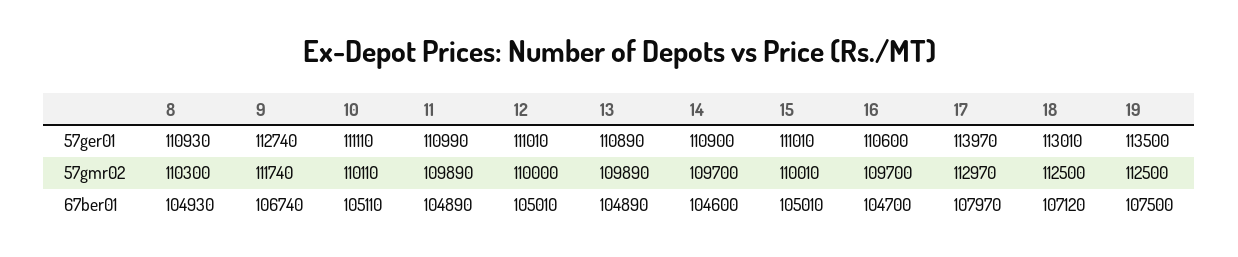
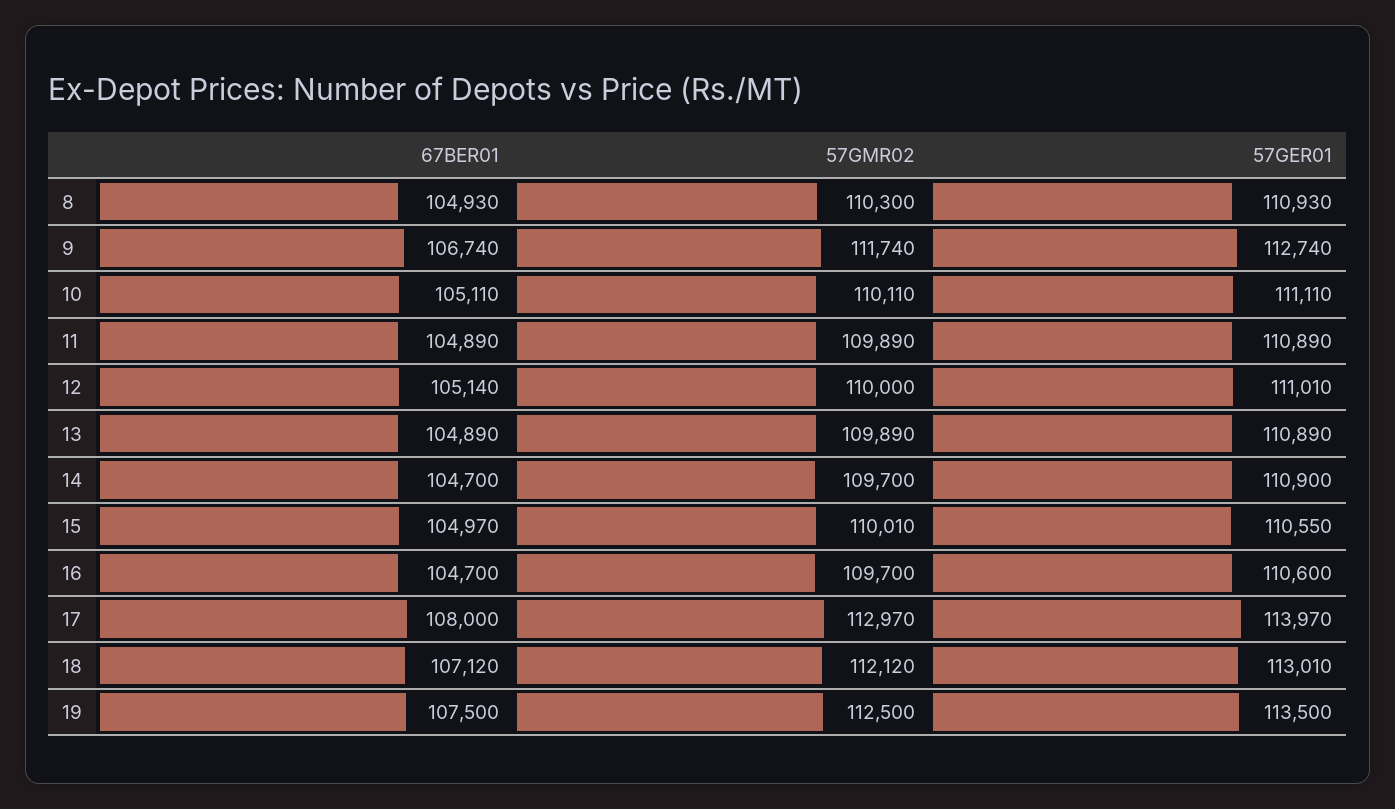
11, 57ger01: 110990 -> 110890
15, 57ger01: 111010 -> 110550
18, 57gmr02: 112500 -> 112120
12, 67ber01: 105010 -> 105140
14, 67ber01: 104600 -> 104700
15, 67ber01: 105010 -> 104970
17, 67ber01: 107970 -> 108000

